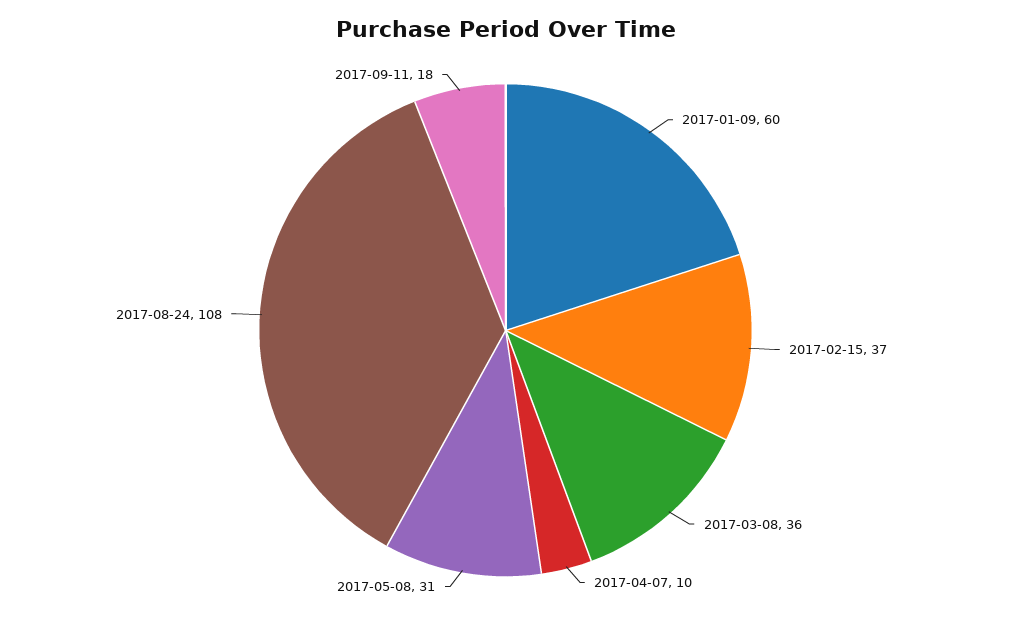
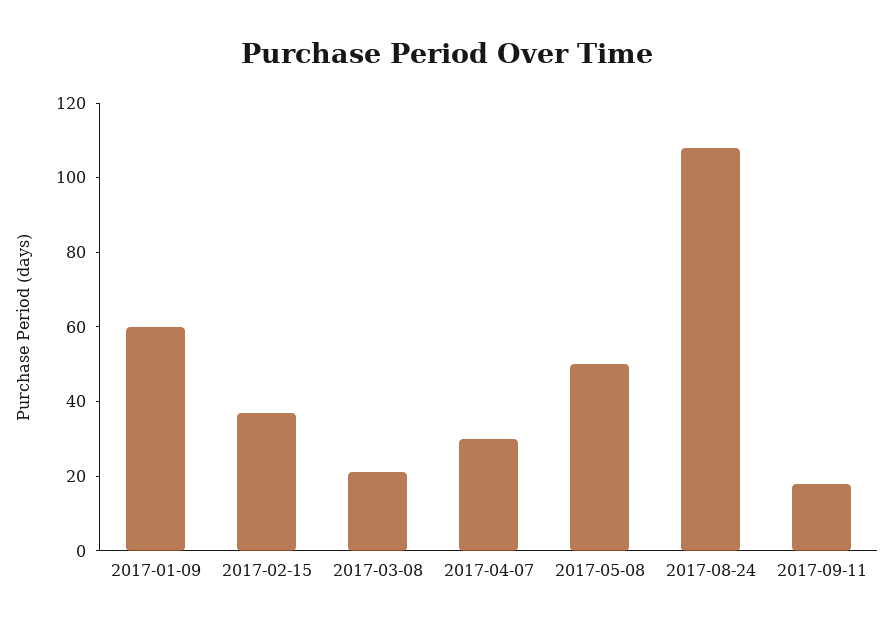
2017-03-08: 36 -> 20
2017-04-07: 10 -> 30
2017-05-08: 31 -> 50

